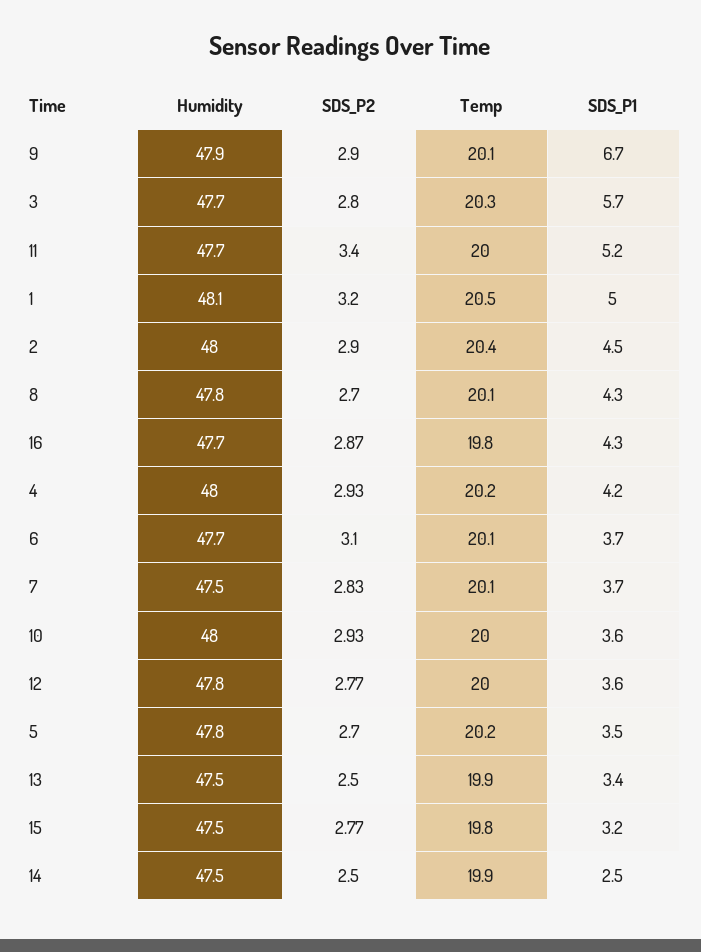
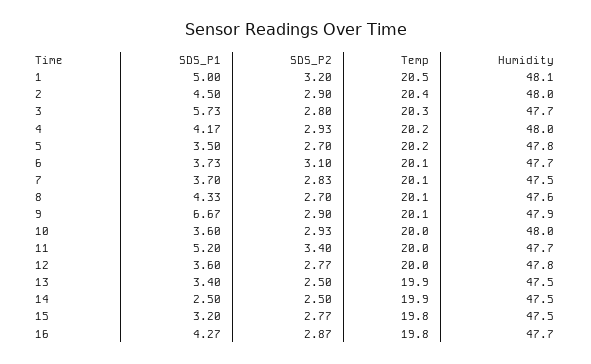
Humidity, 8: 47.8 -> 47.6

